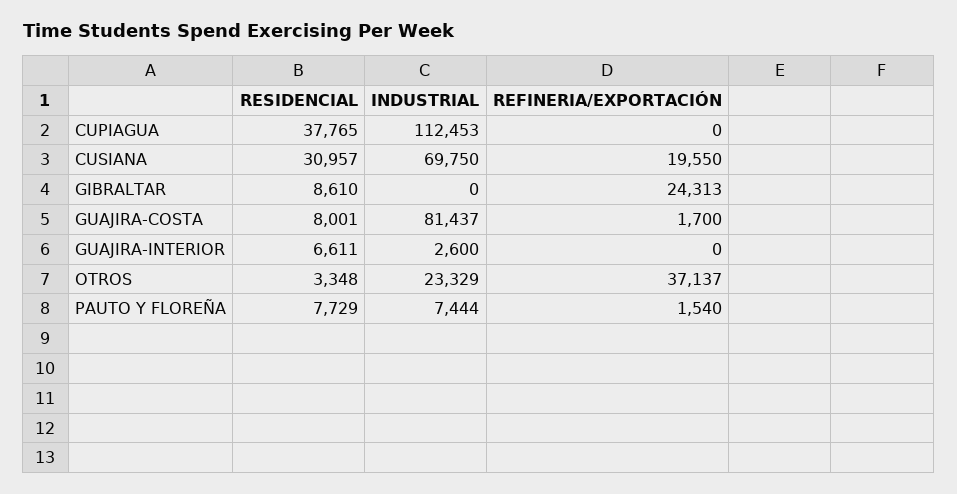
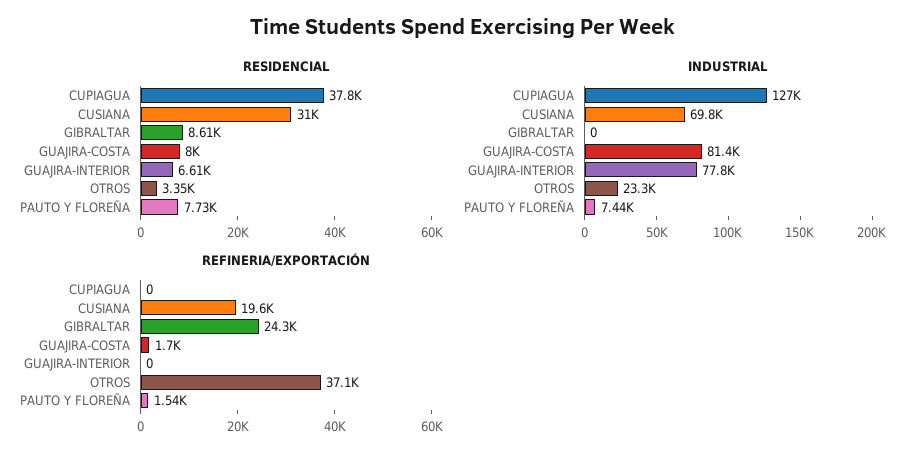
INDUSTRIAL, CUPIAGUA: 112453 -> 127000
INDUSTRIAL, GUAJIRA-INTERIOR: 2600 -> 77800

